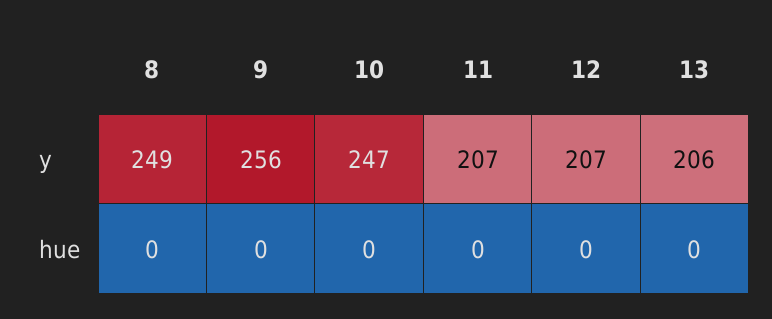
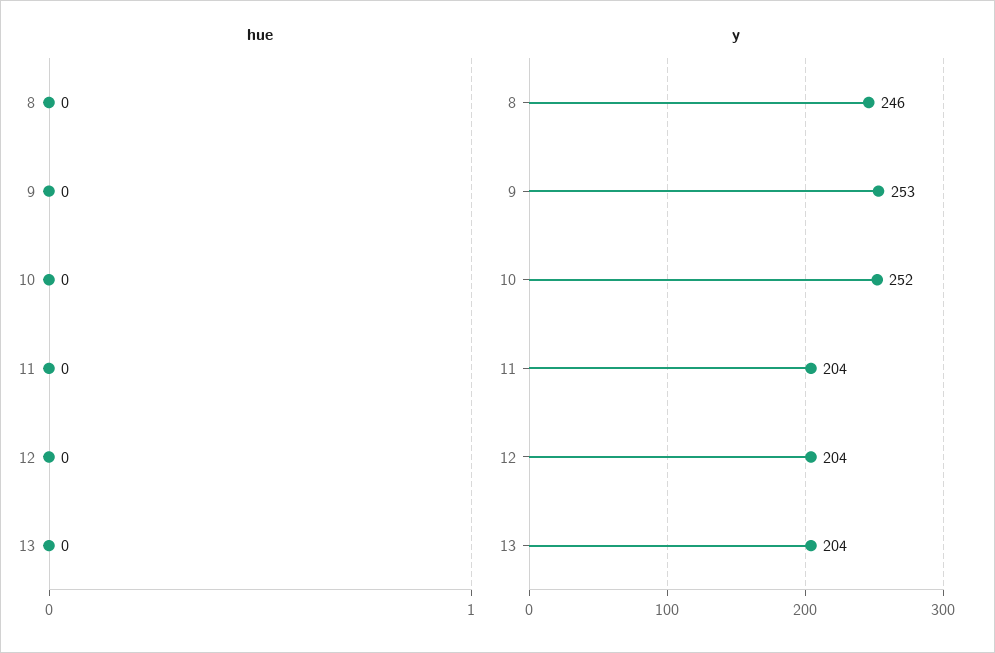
y, 8: 249 -> 246
y, 9: 256 -> 253
y, 10: 247 -> 252
y, 11: 207 -> 204
y, 12: 207 -> 204
y, 13: 206 -> 204

